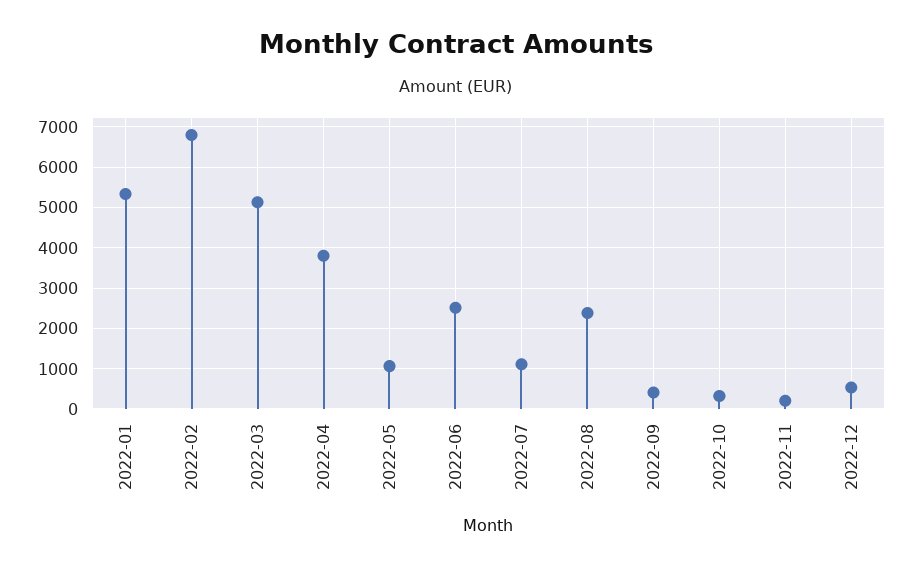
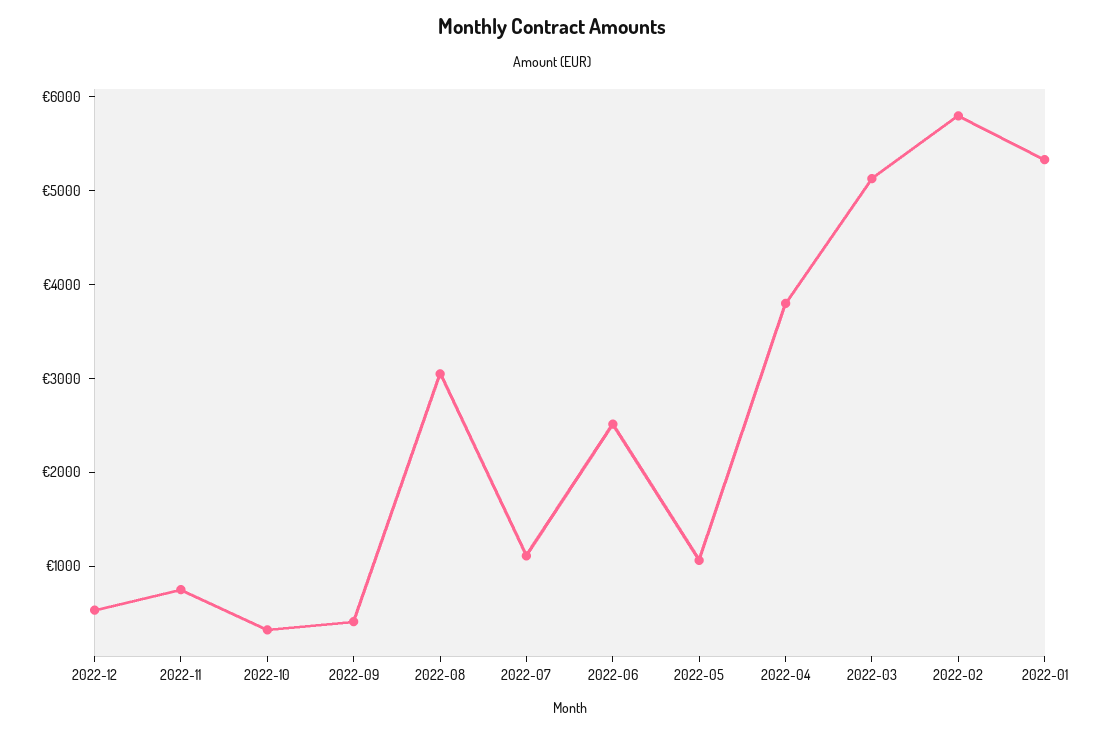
2022-02: 6800 -> 5800
2022-08: 2400 -> 3000
2022-11: 200 -> 800

